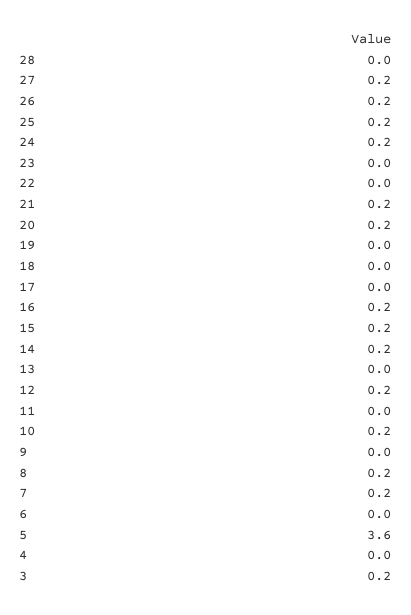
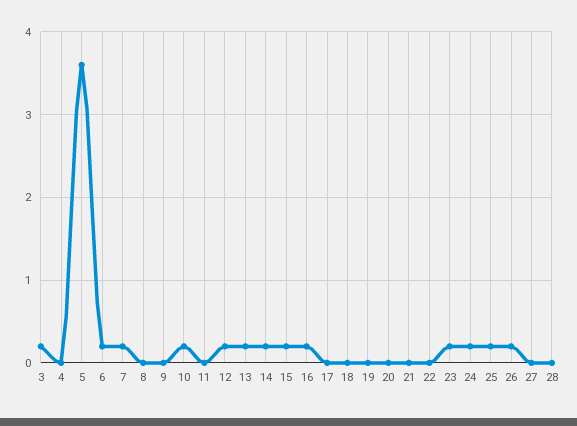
27: 0.2 -> 0
23: 0 -> 0.2
21: 0.2 -> 0
20: 0.2 -> 0
13: 0 -> 0.2
8: 0.2 -> 0
6: 0 -> 0.2

